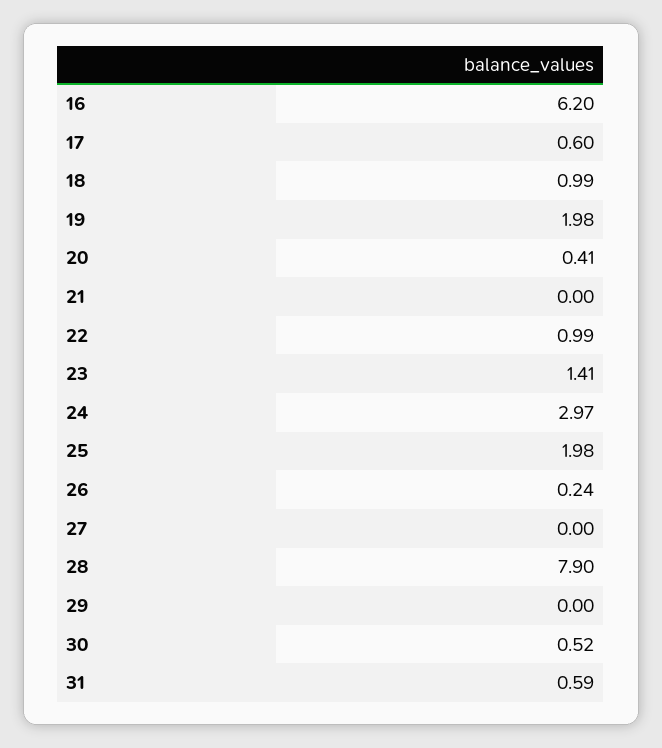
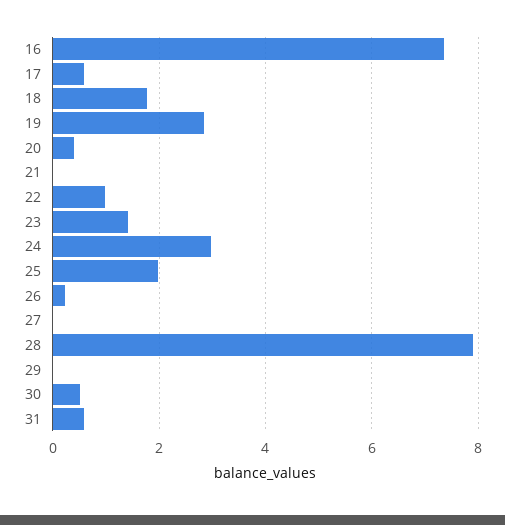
16: 6.2 -> 7.4
18: 0.99 -> 1.8
19: 1.98 -> 2.8

